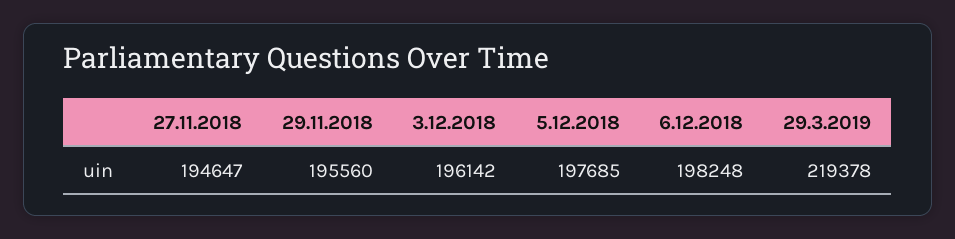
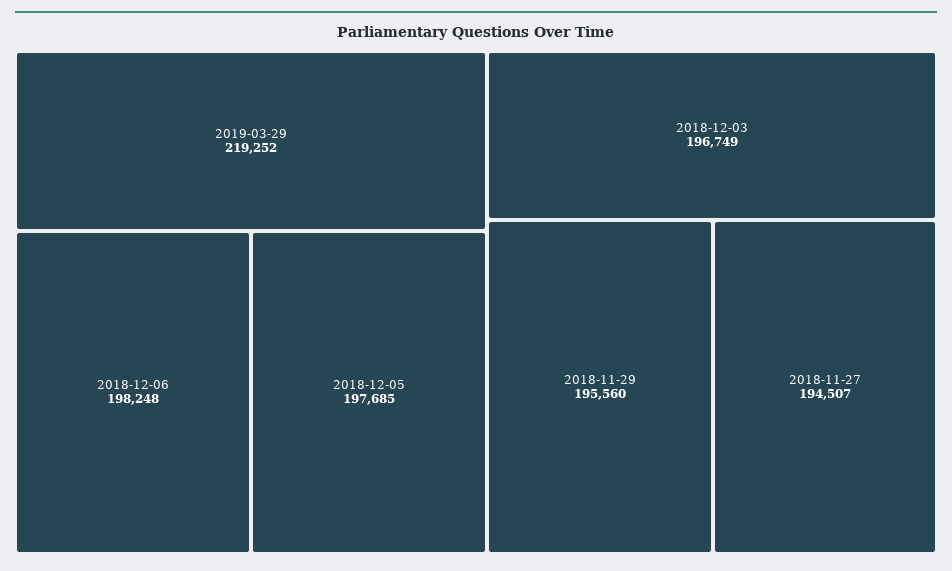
27.11.2018: 194647 -> 194507
3.12.2018: 196142 -> 196749
29.3.2019: 219378 -> 219252

